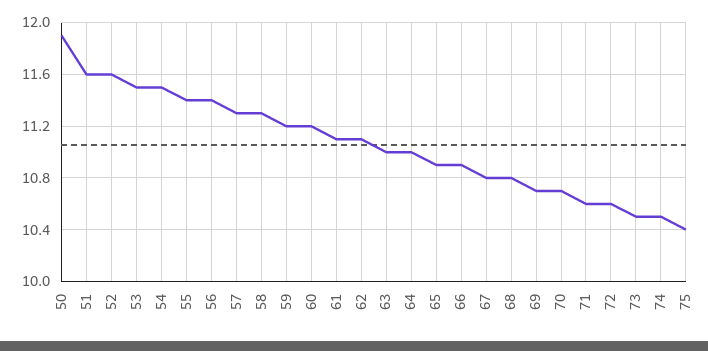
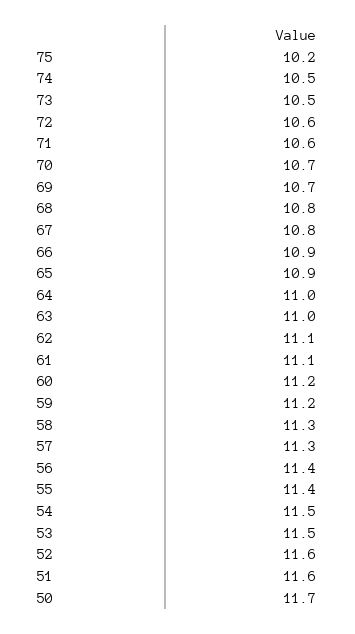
50: 11.9 -> 11.7
75: 10.4 -> 10.2

